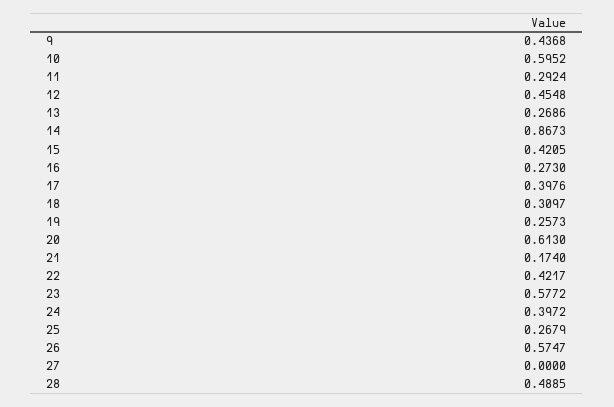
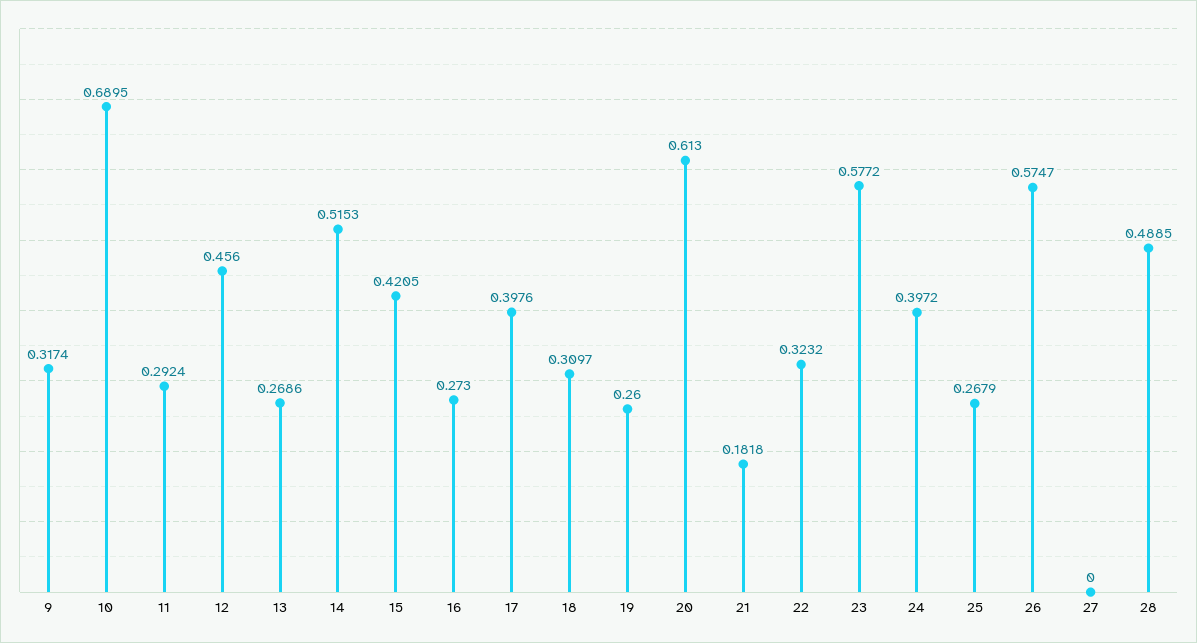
9: 0.4368 -> 0.3174
10: 0.5952 -> 0.6895
12: 0.4548 -> 0.456
14: 0.8673 -> 0.5153
19: 0.2573 -> 0.26
21: 0.174 -> 0.1818
22: 0.4217 -> 0.3232

